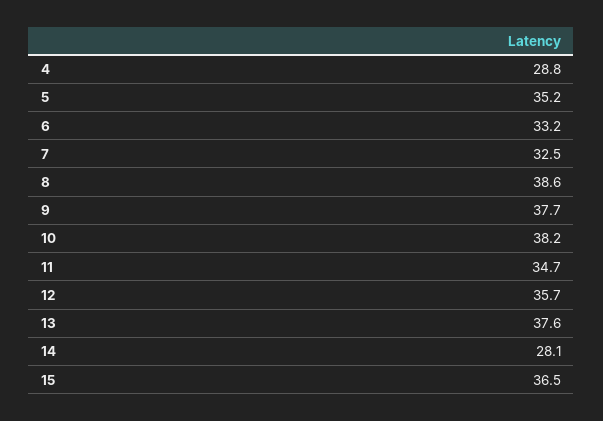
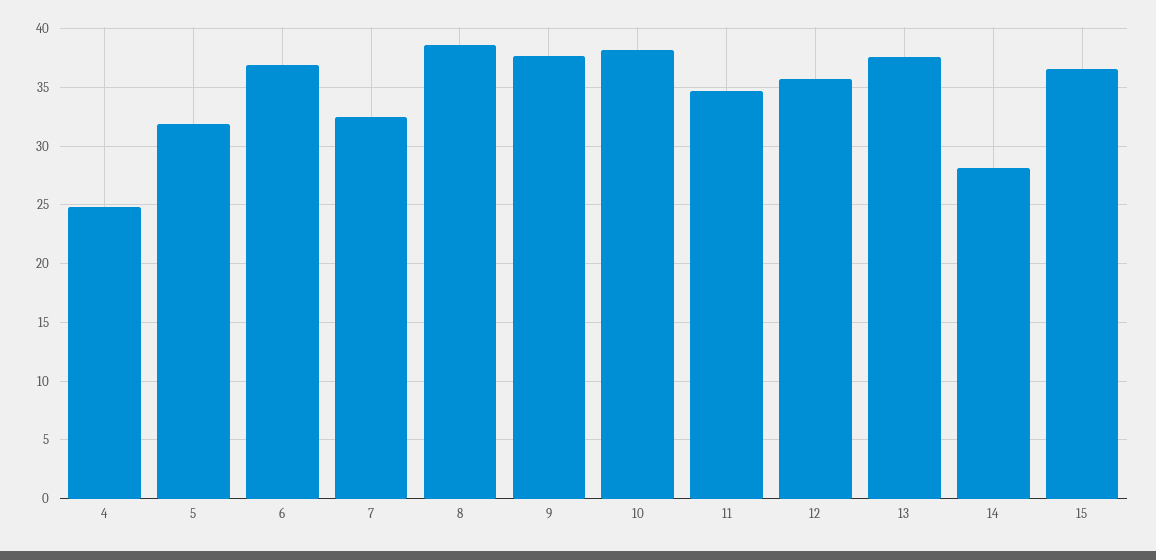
4: 28.8 -> 25
5: 35.2 -> 32
6: 33.2 -> 37

